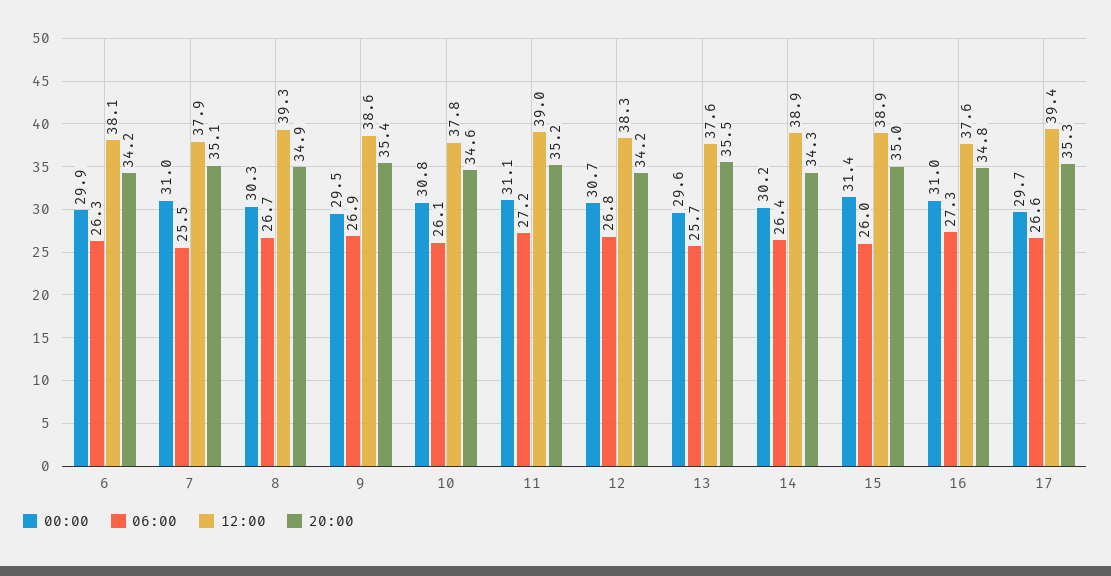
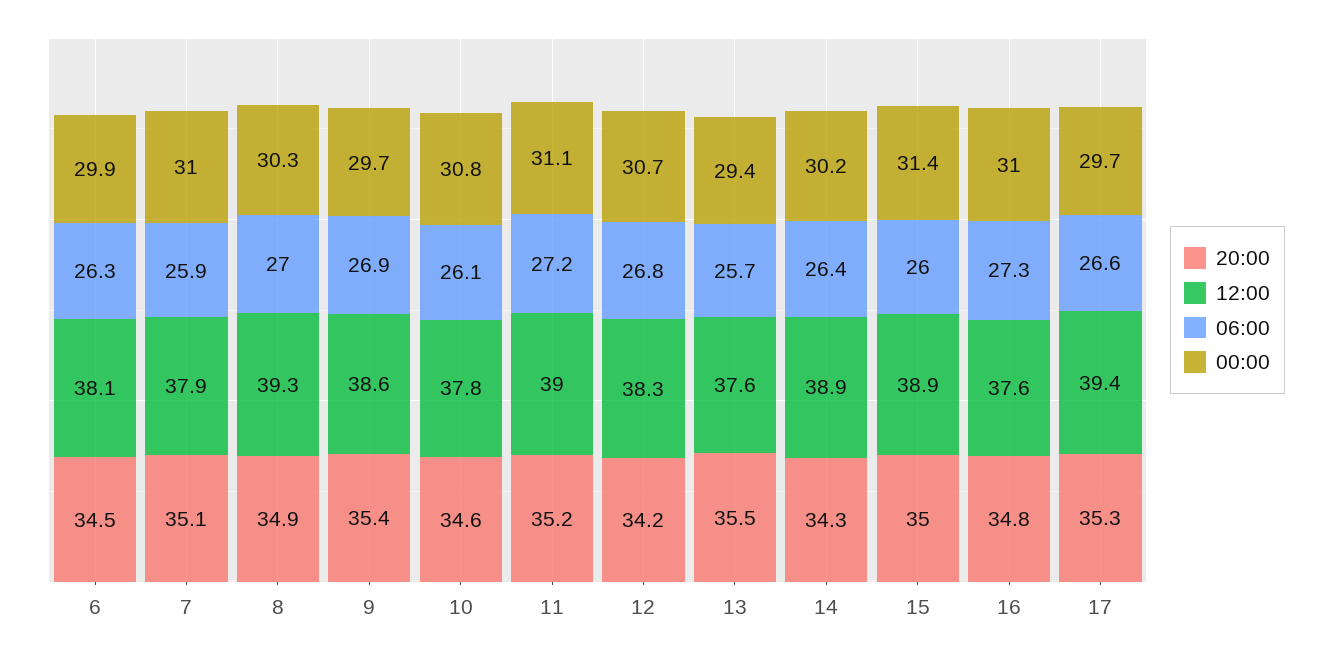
20:00, 6: 34.2 -> 34.5
06:00, 7: 25.5 -> 25.9
06:00, 8: 26.7 -> 27
00:00, 9: 29.5 -> 29.7
00:00, 13: 29.6 -> 29.4

